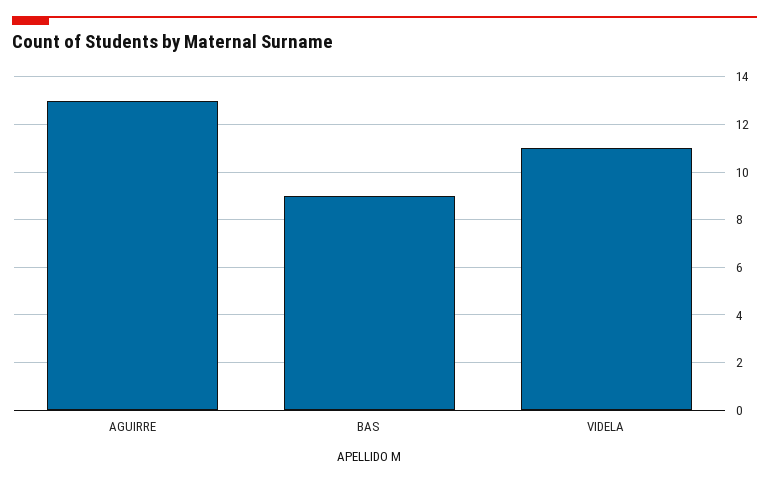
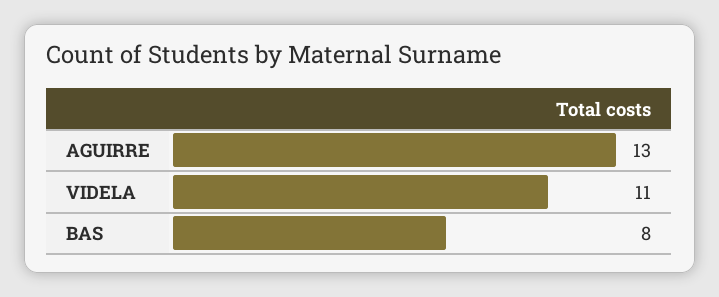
BAS: 9 -> 8

